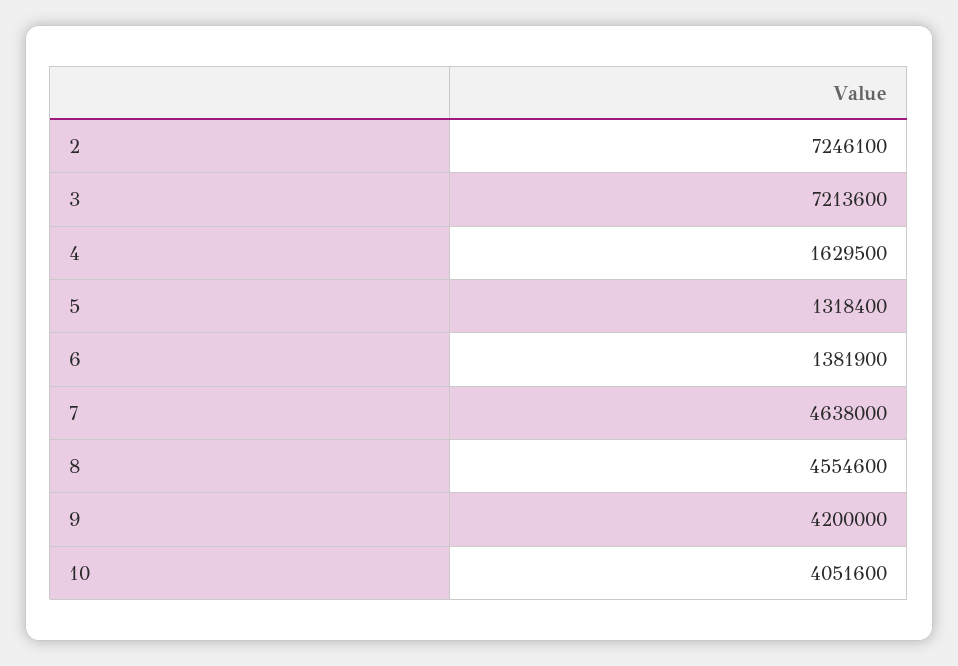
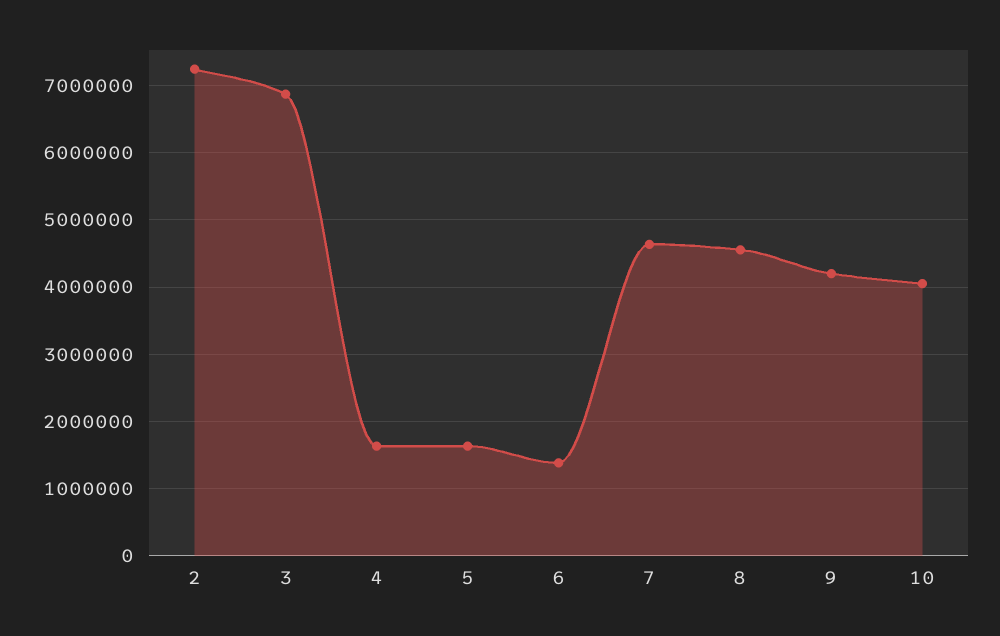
3: 7213600 -> 6900000
5: 1318400 -> 1600000

